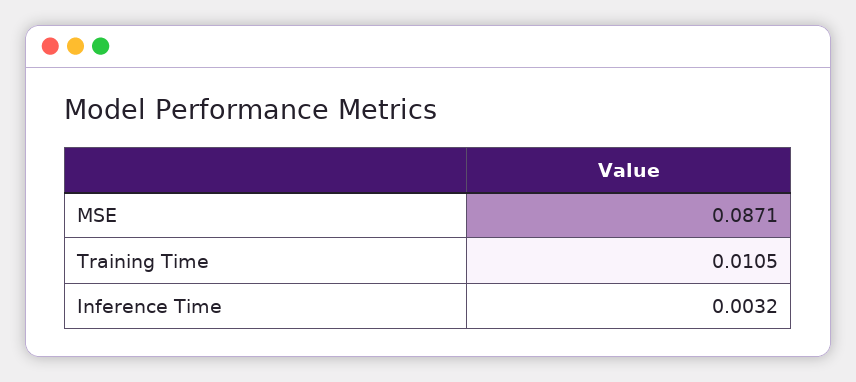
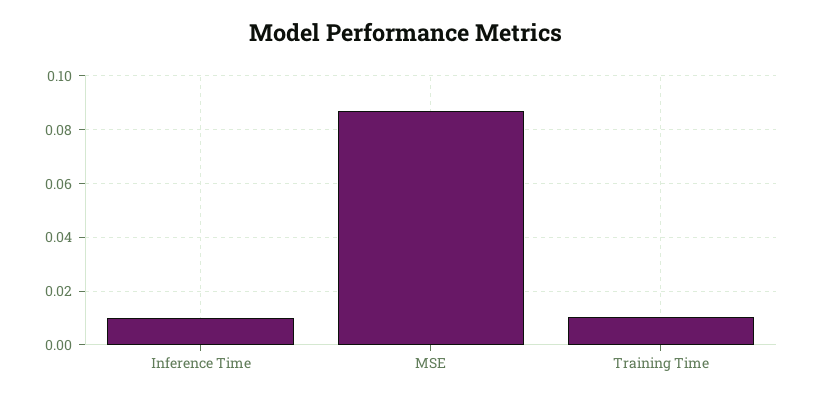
Inference Time: 0.0032 -> 0.01

